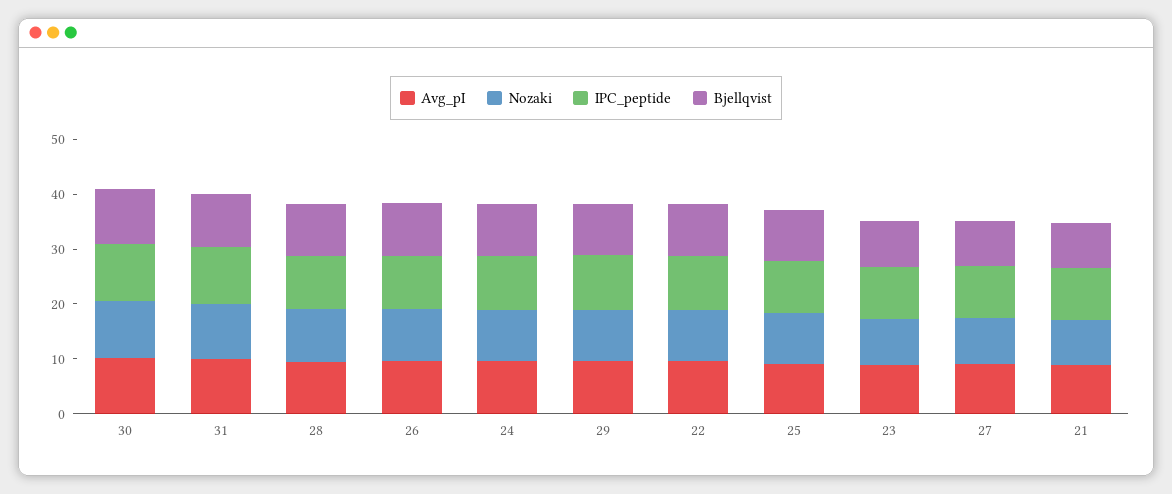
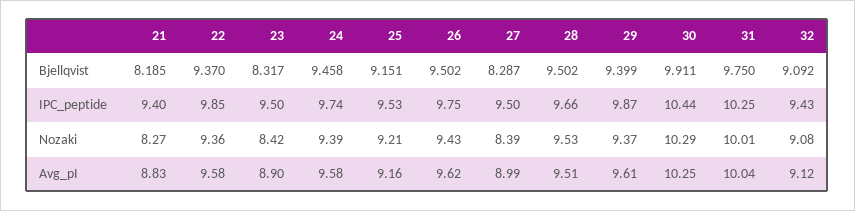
Bjellqvist, 32: none -> 9.092
IPC_peptide, 32: none -> 9.43
Nozaki, 32: none -> 9.08
Avg_pI, 32: none -> 9.12

